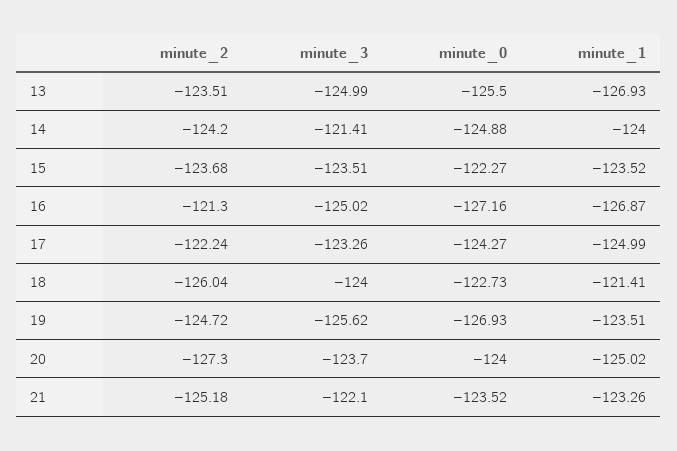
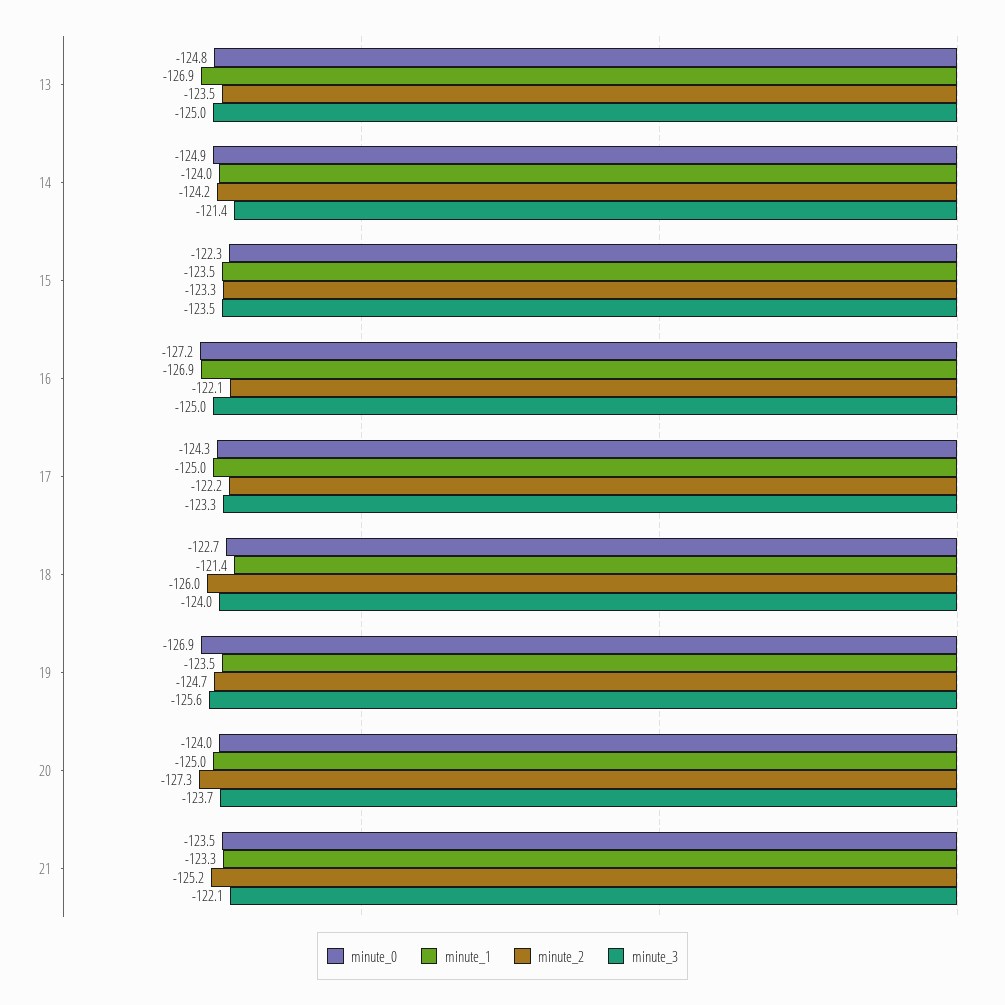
minute_0, 13: -125.5 -> -124.8
minute_2, 15: -123.68 -> -123.3
minute_2, 16: -121.3 -> -122.1

